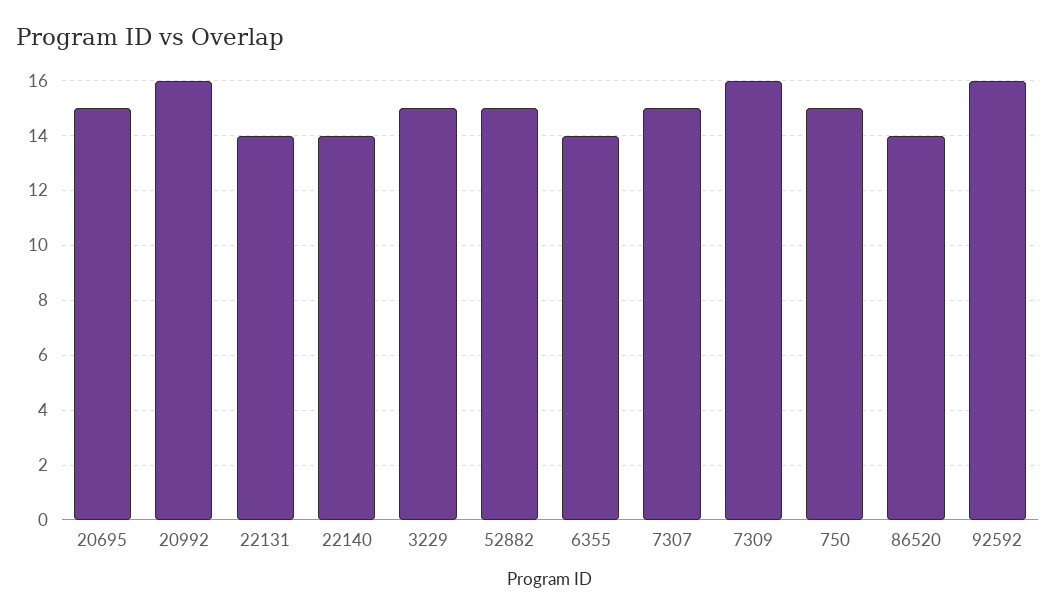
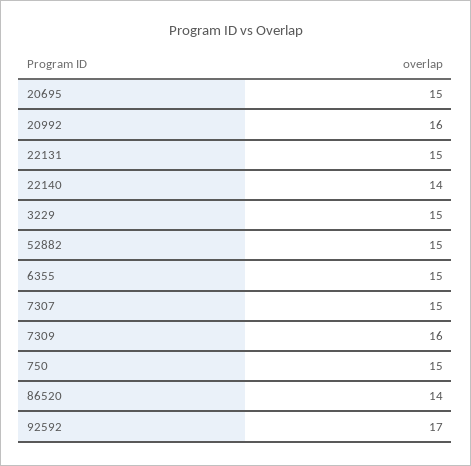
22131: 14 -> 15
6355: 14 -> 15
92592: 16 -> 17

